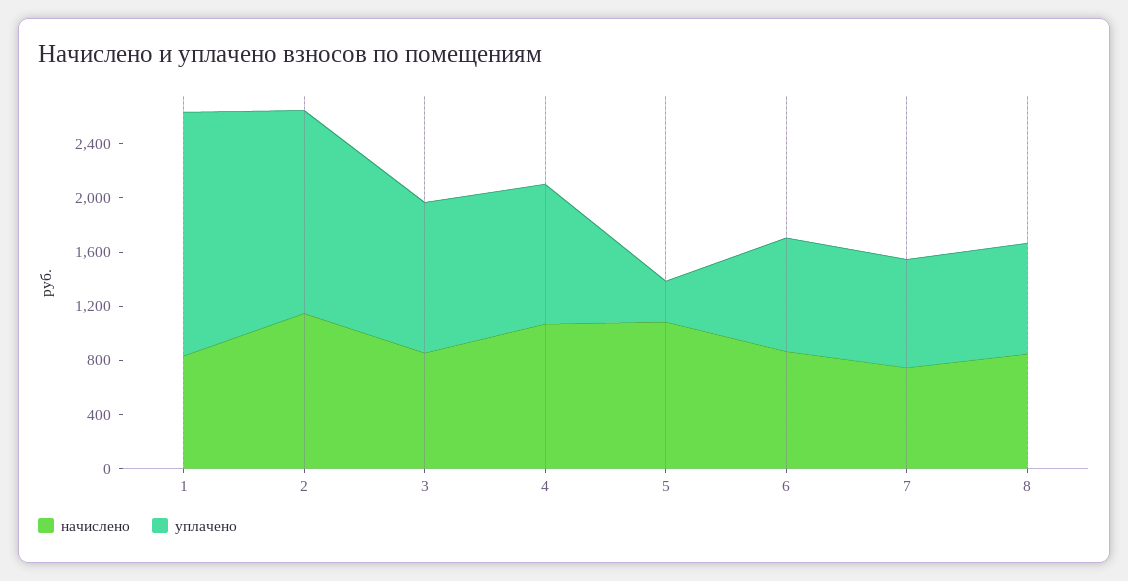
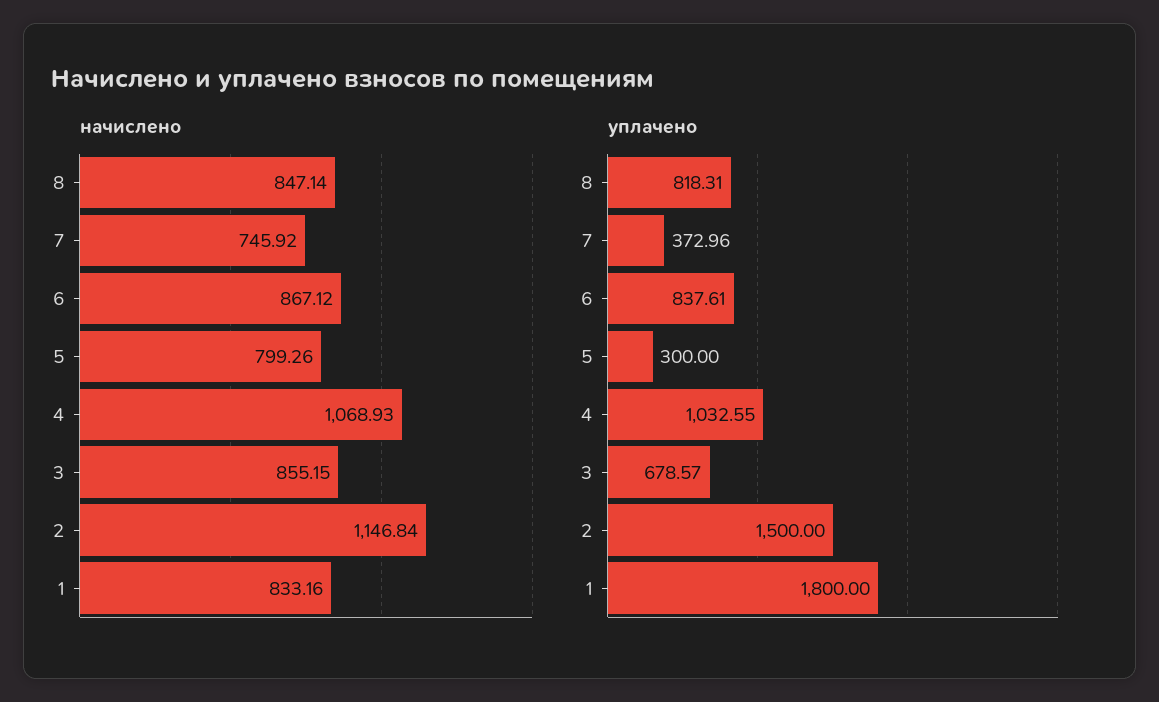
уплачено, 3: 1100 -> 678.57
начислено, 5: 1100 -> 799.26
уплачено, 7: 800 -> 372.96

